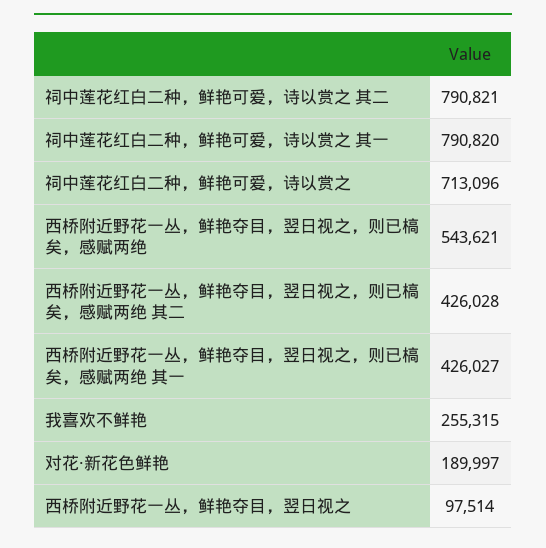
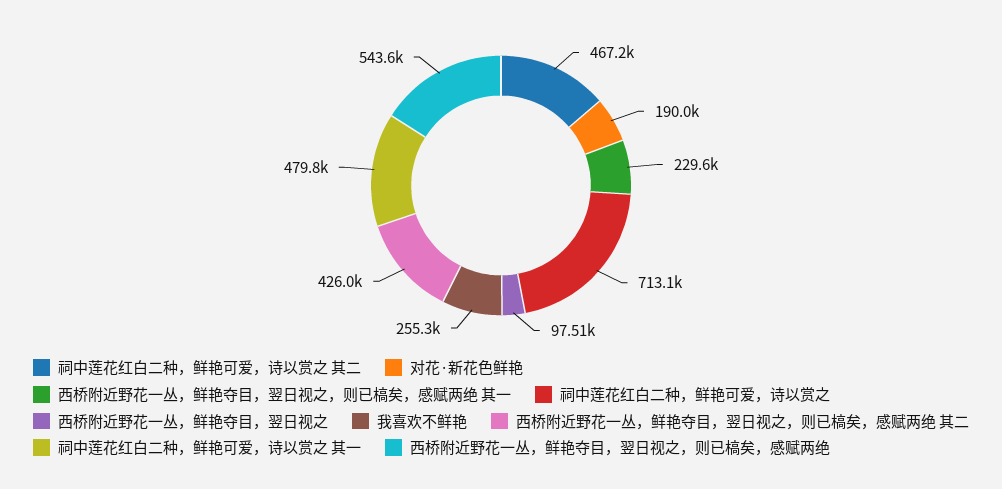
祠中莲花红白二种，鲜艳可爱，诗以赏之 其二: 790821 -> 467200
祠中莲花红白二种，鲜艳可爱，诗以赏之 其一: 790820 -> 479800
西桥附近野花一丛，鲜艳夺目，翌日视之，则已槁矣，感赋两绝 其一: 426027 -> 229600

